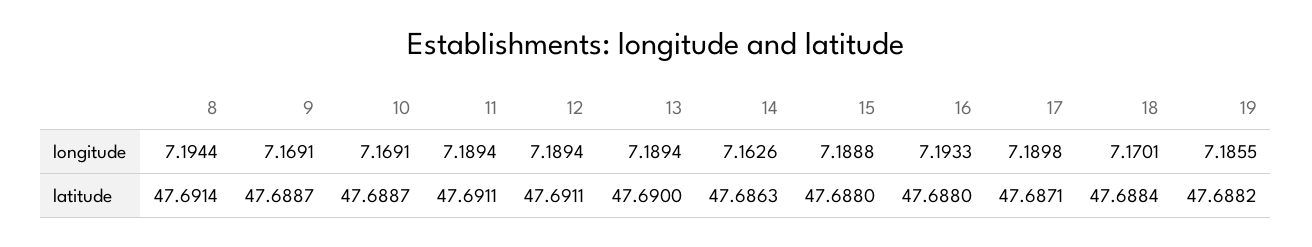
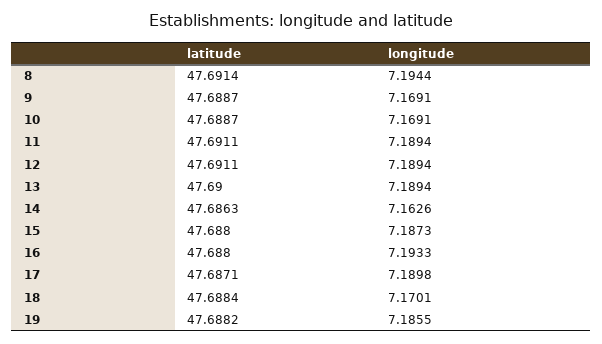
15, longitude: 7.1888 -> 7.1873

